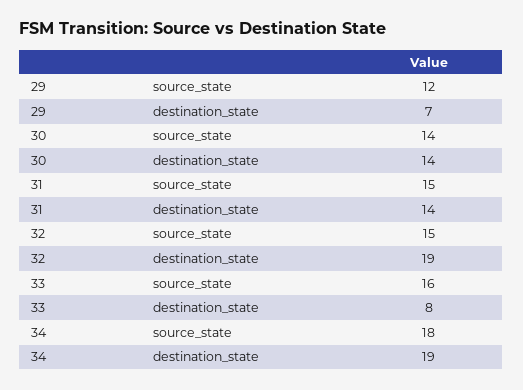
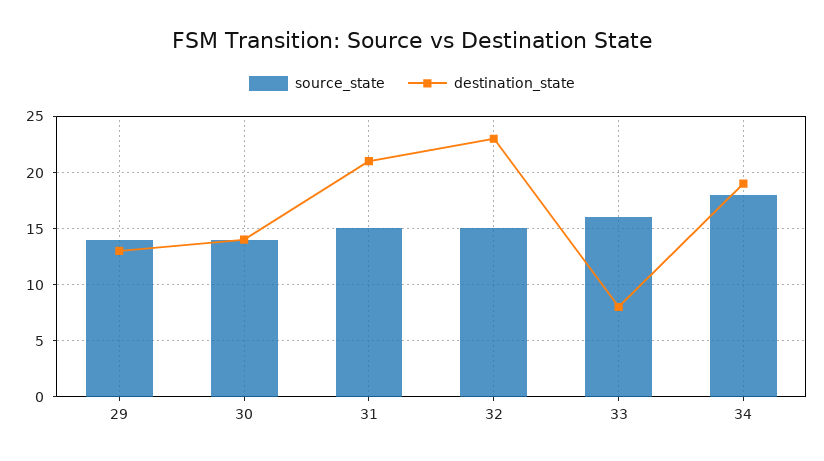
source_state, 29: 12 -> 14
destination_state, 29: 7 -> 13
destination_state, 31: 14 -> 21
destination_state, 32: 19 -> 23

